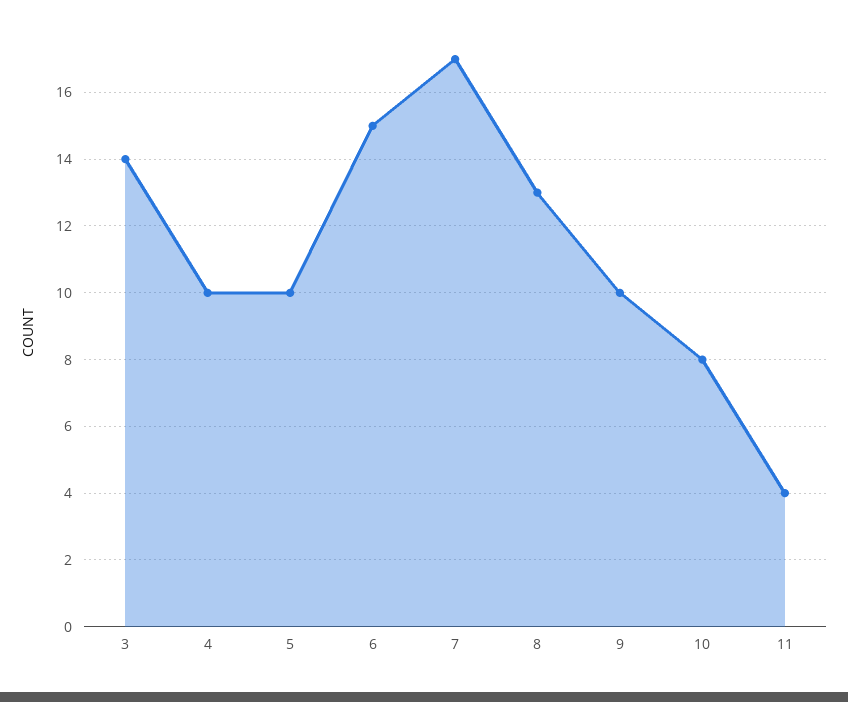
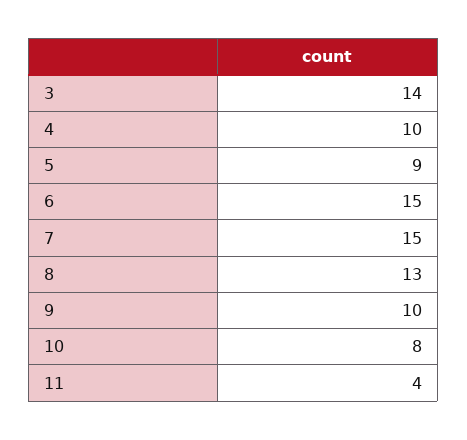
5: 10 -> 9
7: 17 -> 15

